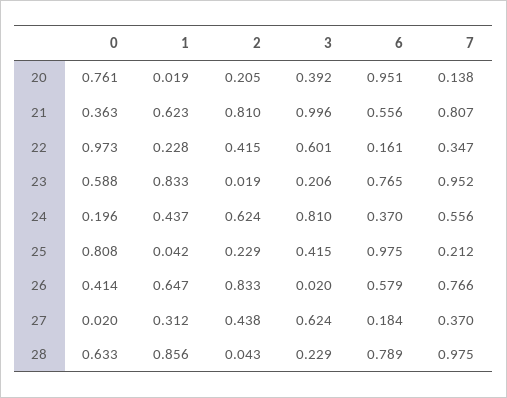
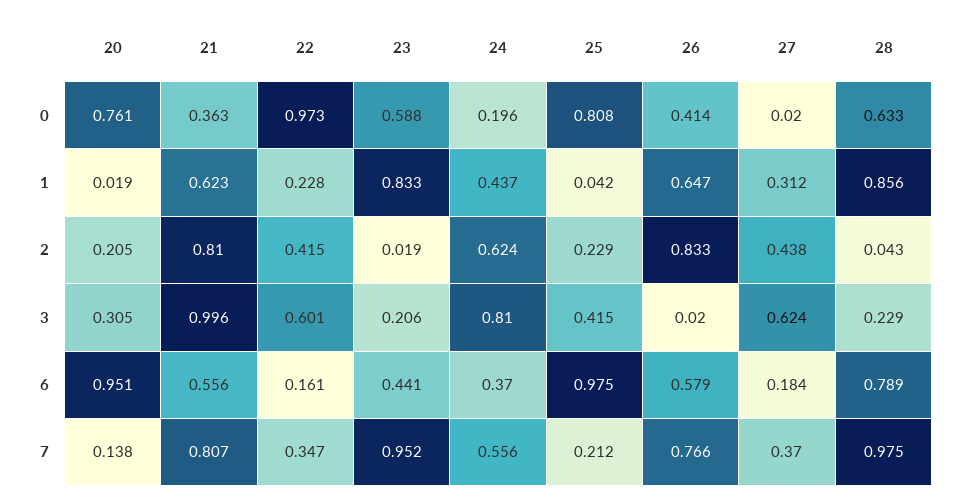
3, 20: 0.392 -> 0.305
6, 23: 0.765 -> 0.441

